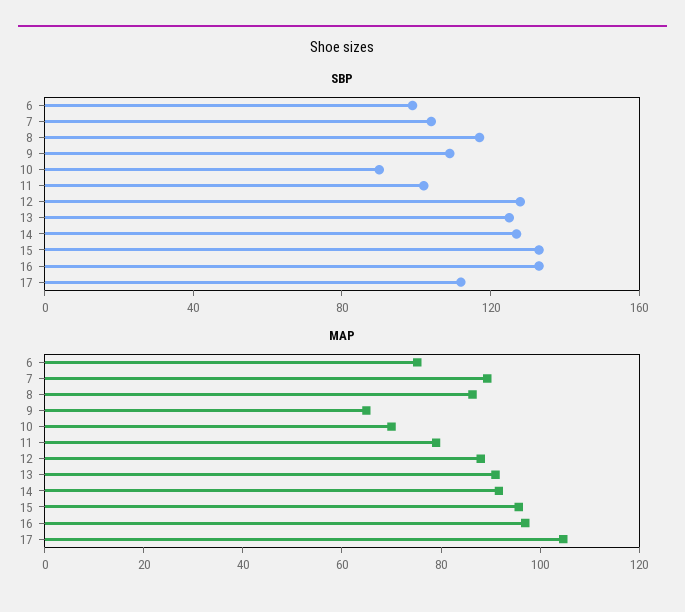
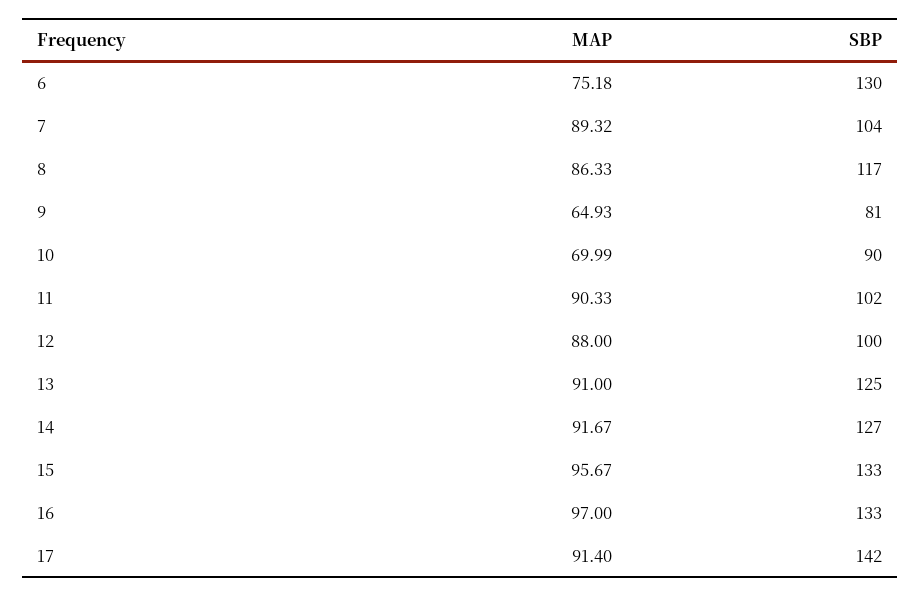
SBP, 6: 100 -> 130
SBP, 9: 110 -> 81
SBP, 12: 130 -> 100
SBP, 17: 110 -> 142
MAP, 11: 80 -> 90.33
MAP, 17: 105 -> 91.4

